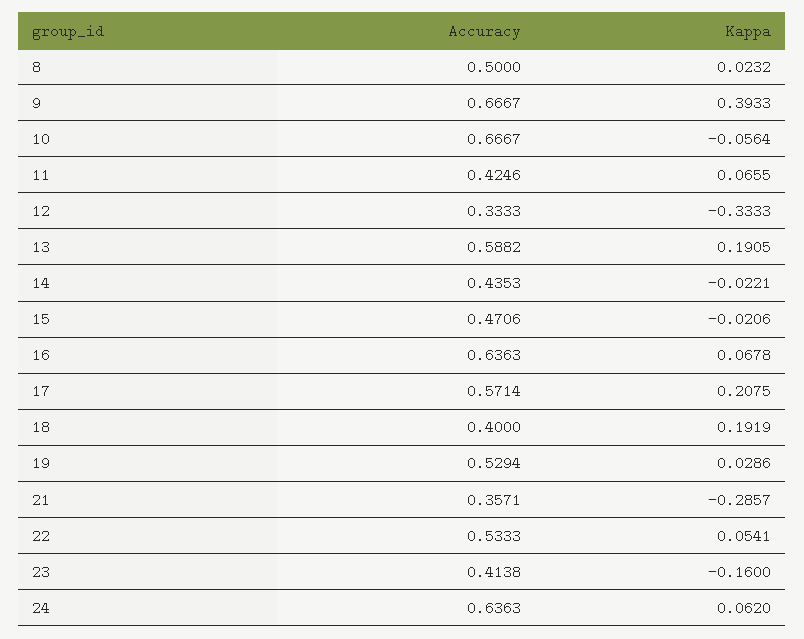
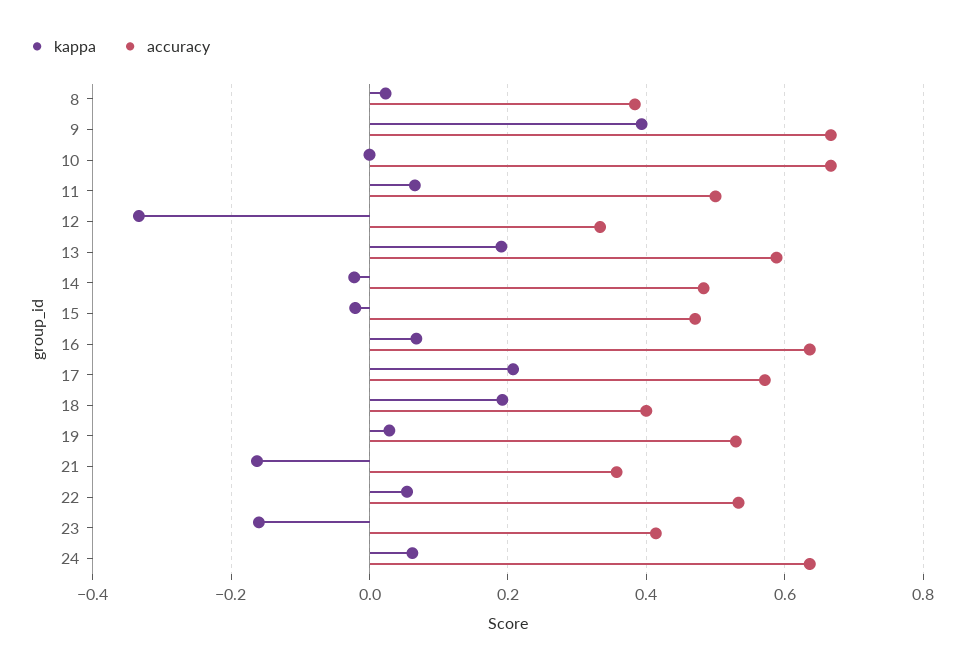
Accuracy, 8: 0.5 -> 0.38
Kappa, 10: -0.0564 -> 0
Accuracy, 11: 0.4246 -> 0.5
Accuracy, 14: 0.4353 -> 0.48
Kappa, 21: -0.2857 -> -0.16

